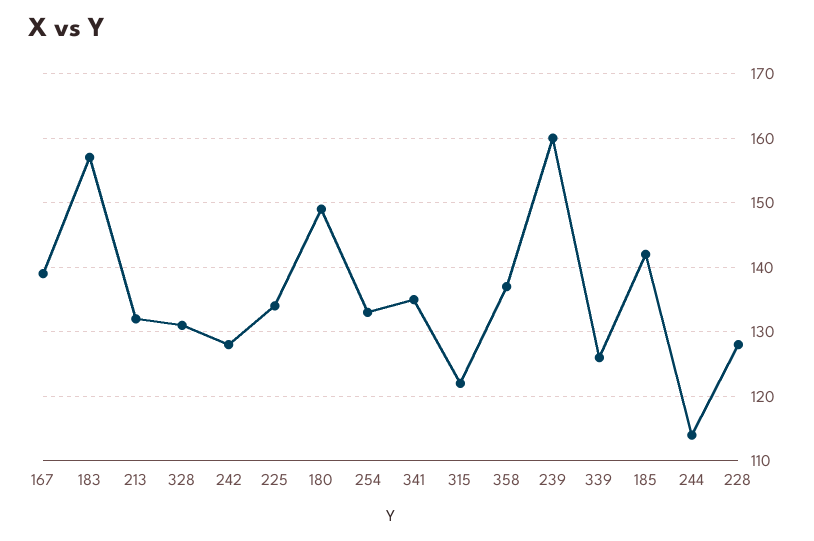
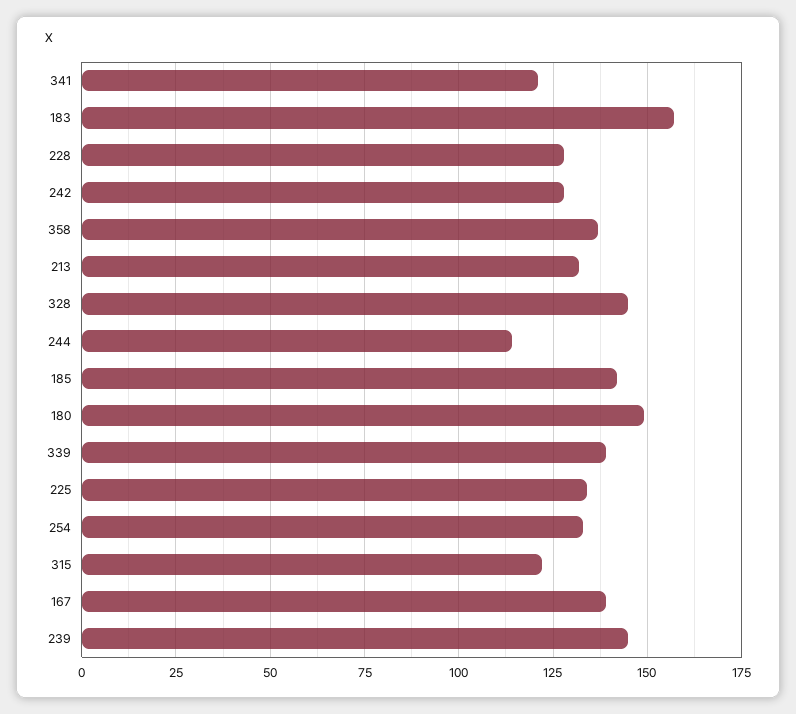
328: 131 -> 145
341: 135 -> 120
239: 160 -> 145
339: 126 -> 140

